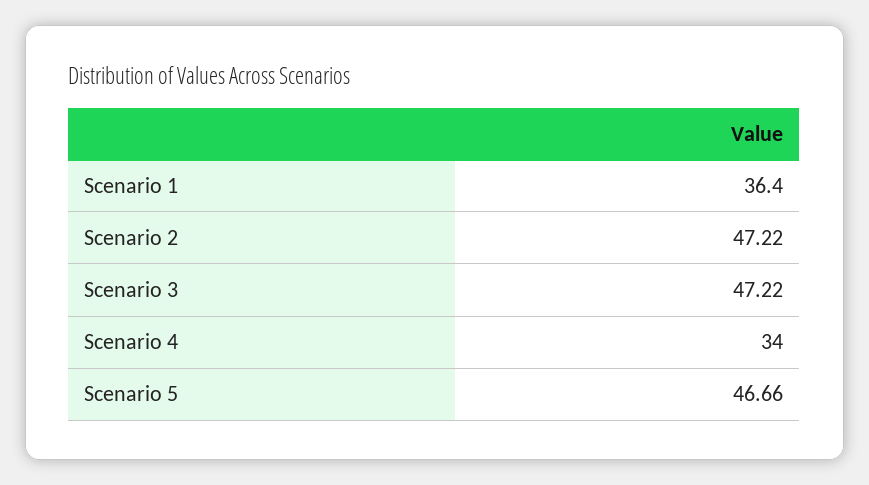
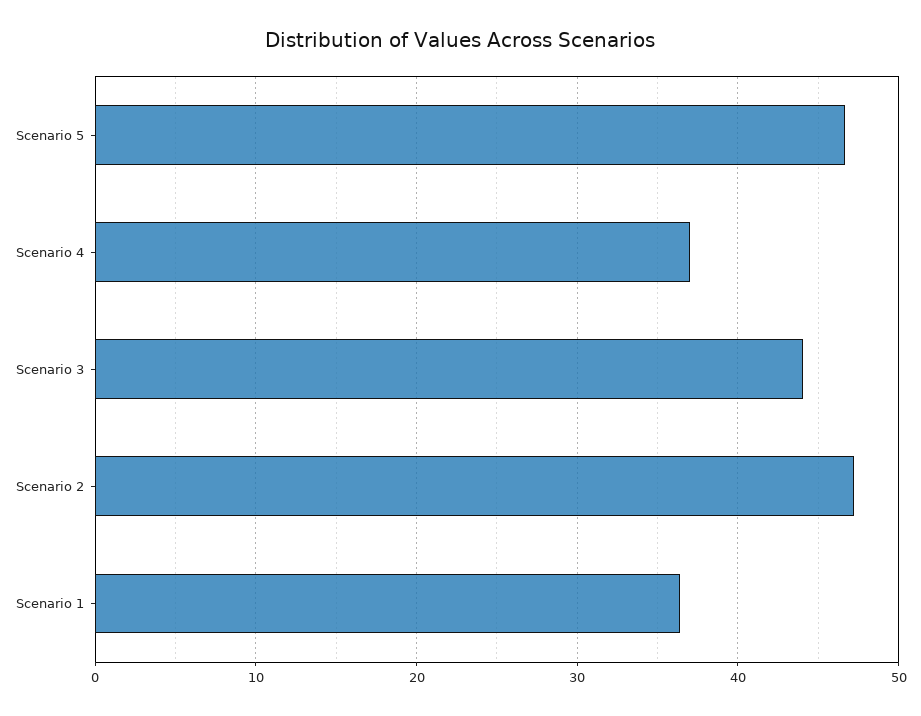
Scenario 3: 47.22 -> 44
Scenario 4: 34 -> 37

